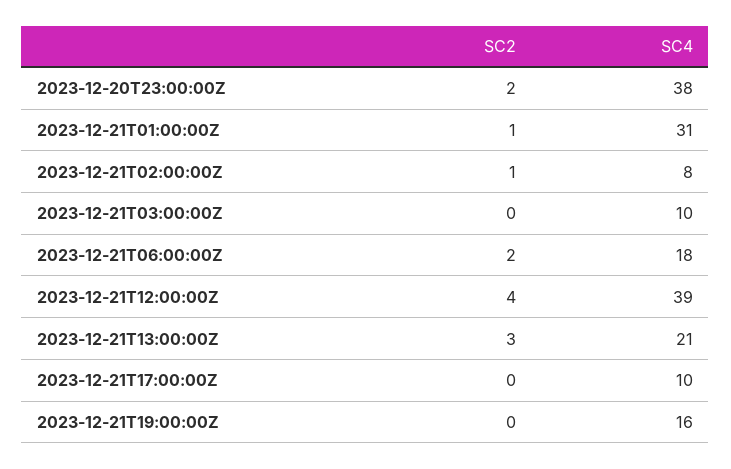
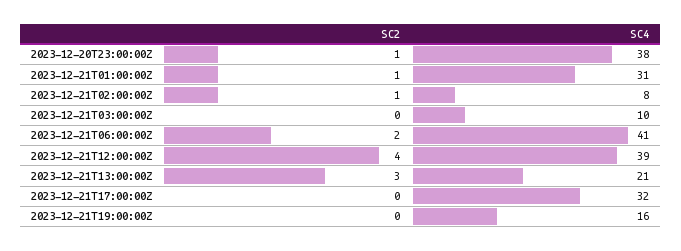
SC2, 2023-12-20T23:00:00Z: 2 -> 1
SC4, 2023-12-21T06:00:00Z: 18 -> 41
SC4, 2023-12-21T17:00:00Z: 10 -> 32

